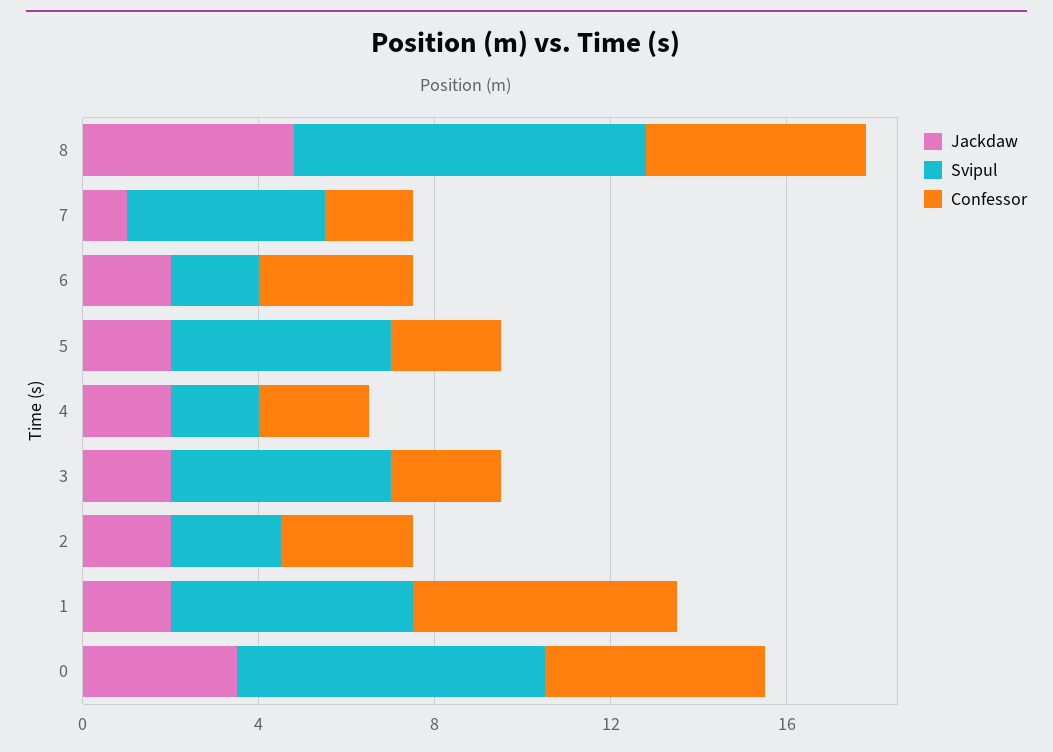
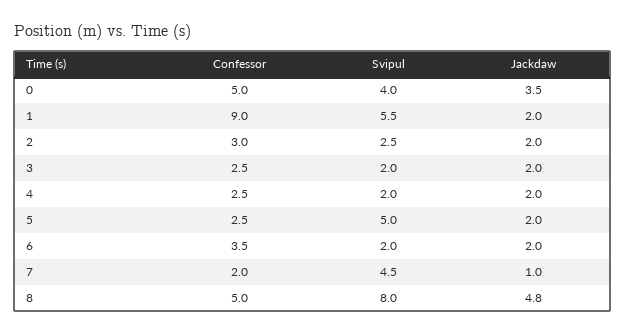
Svipul, 3: 5 -> 2
Confessor, 1: 6 -> 9
Svipul, 0: 7 -> 4

